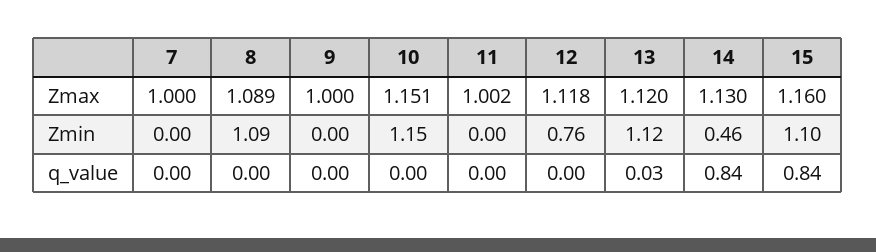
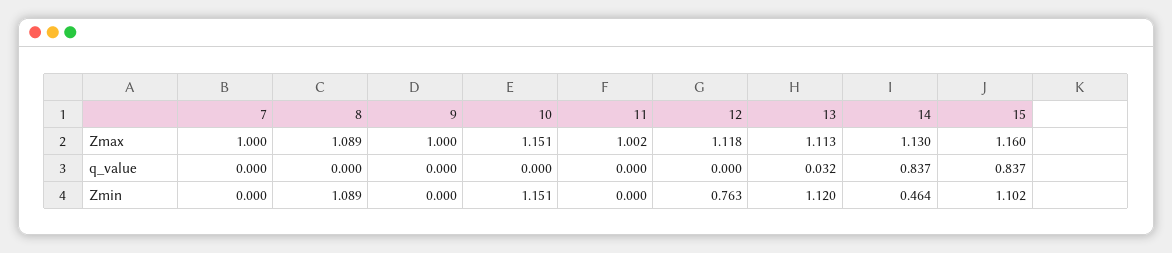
13, Zmax: 1.12 -> 1.113

